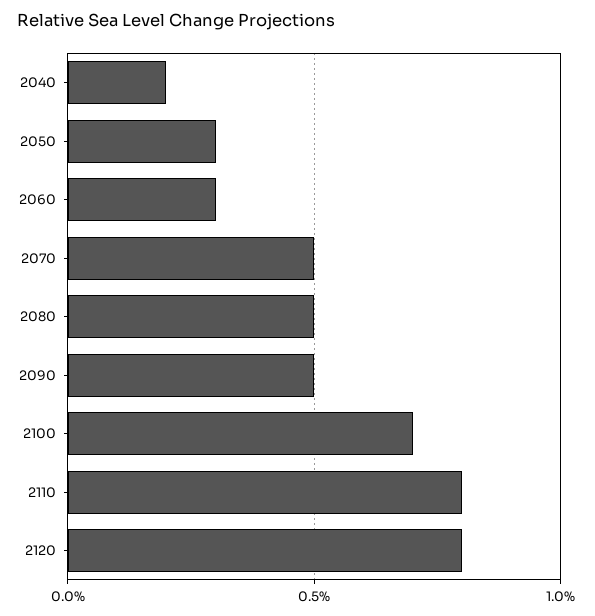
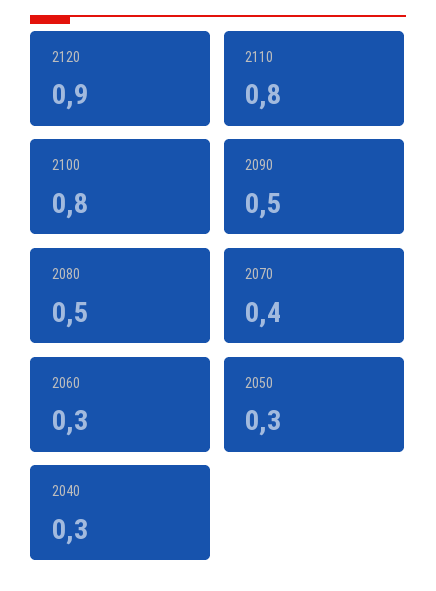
2040: 0.2 -> 0.3
2070: 0.5 -> 0.4
2100: 0.7 -> 0.8
2120: 0.8 -> 0.9

